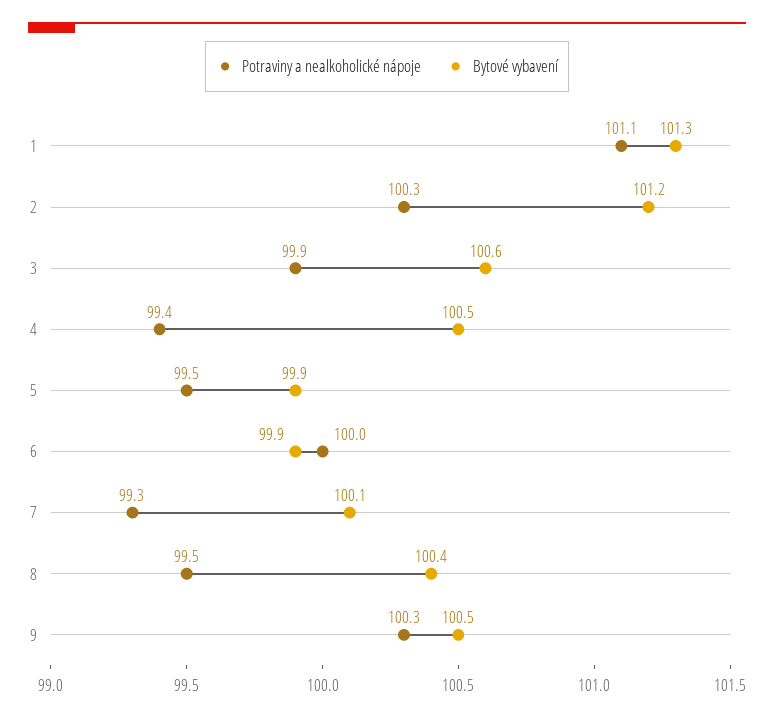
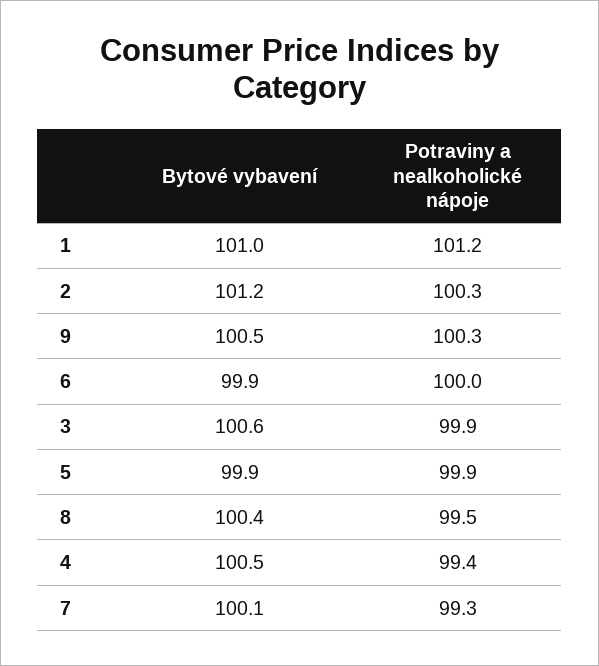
Potraviny a nealkoholické nápoje, 1: 101.1 -> 101.2
Bytové vybavení, 1: 101.3 -> 101
Potraviny a nealkoholické nápoje, 5: 99.5 -> 99.9

